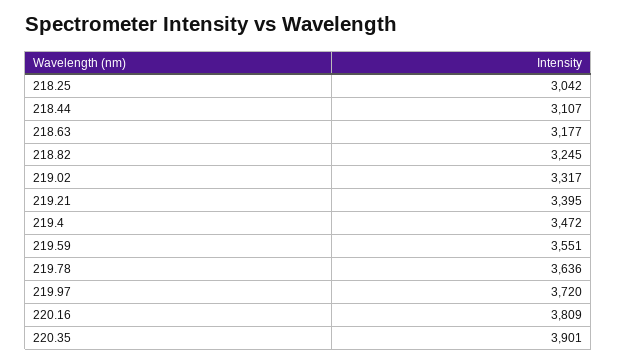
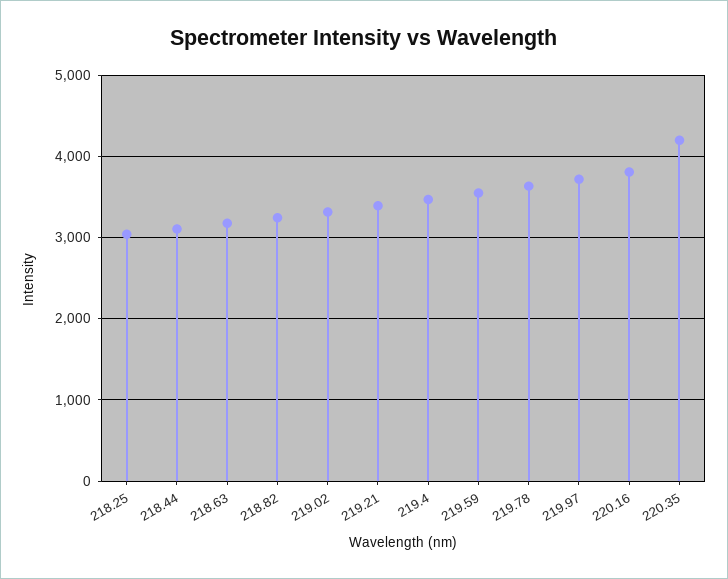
220.35: 3901 -> 4200

